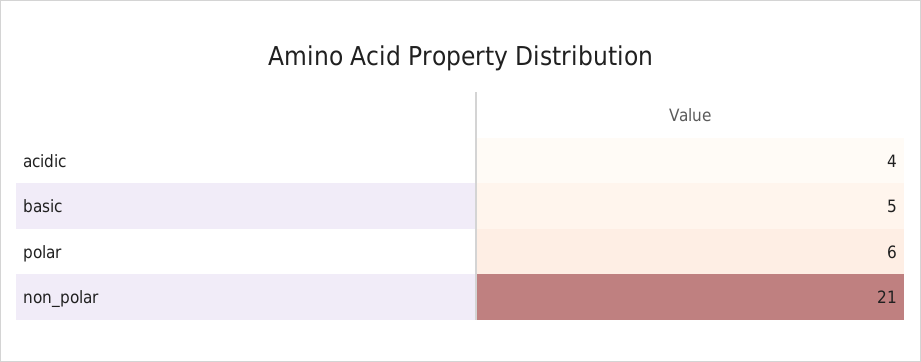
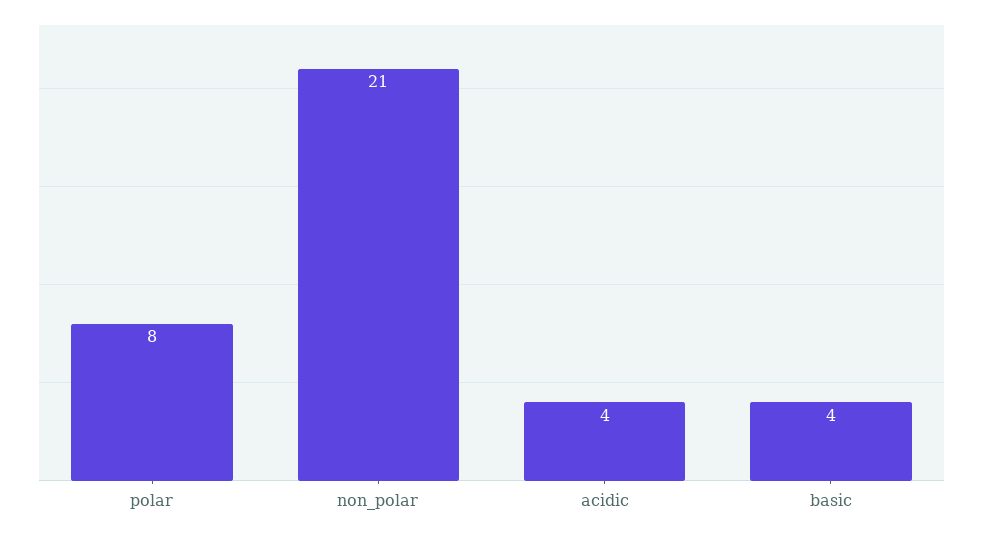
basic: 5 -> 4
polar: 6 -> 8

